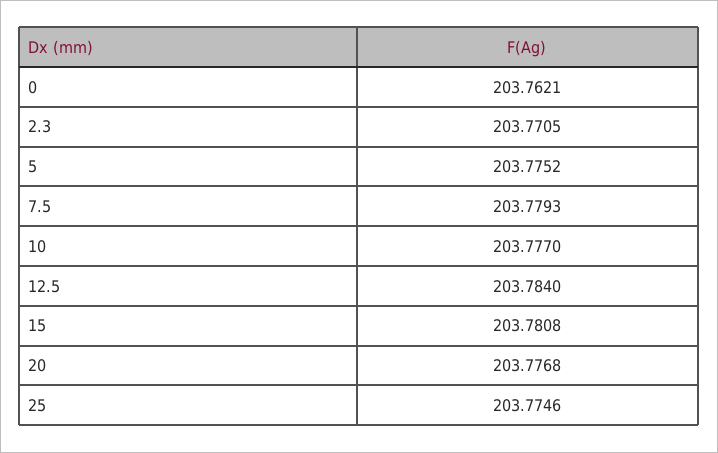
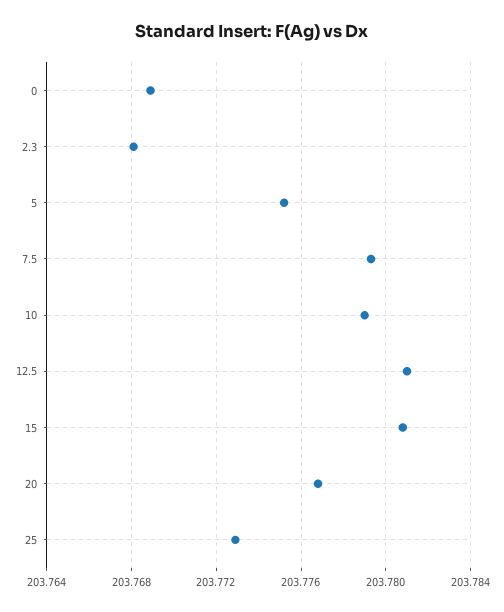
0: 203.7621 -> 203.769
2.3: 203.7705 -> 203.768
10: 203.777 -> 203.779
12.5: 203.784 -> 203.781
25: 203.7746 -> 203.773

